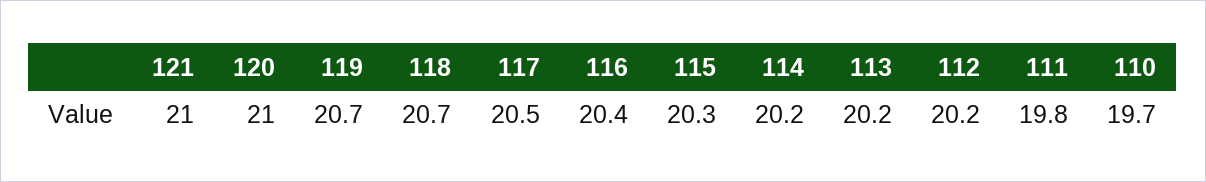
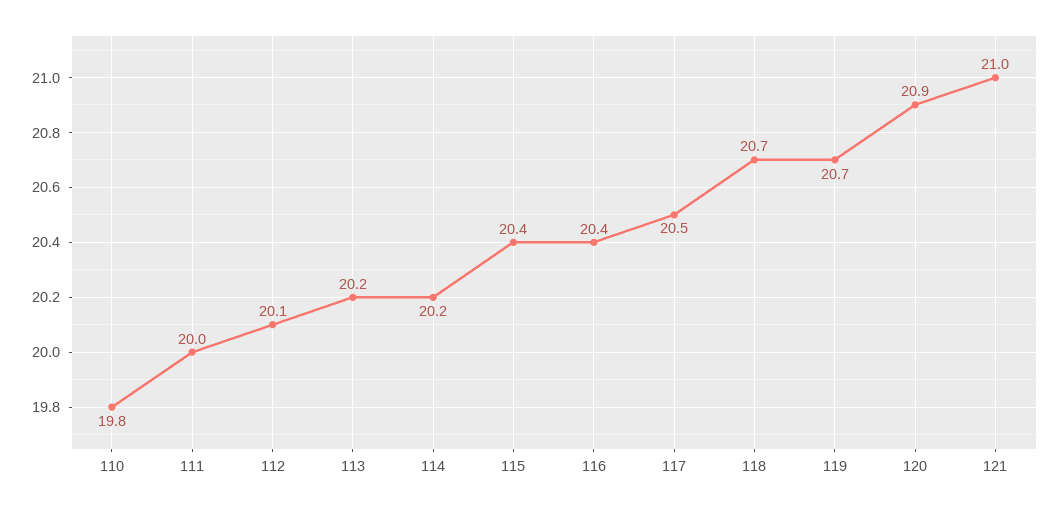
120: 21 -> 20.9
115: 20.3 -> 20.4
112: 20.2 -> 20.1
111: 19.8 -> 20
110: 19.7 -> 19.8

